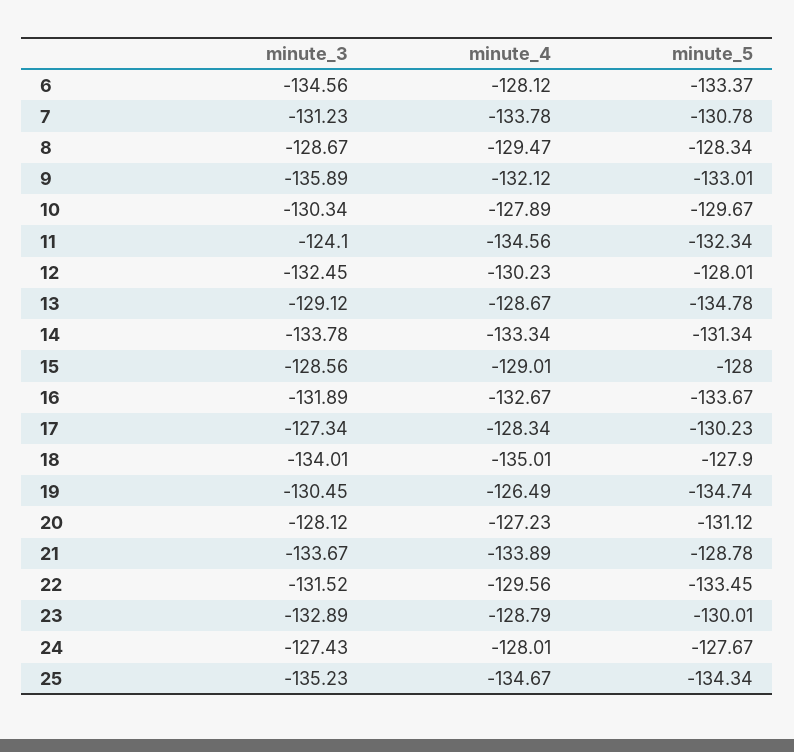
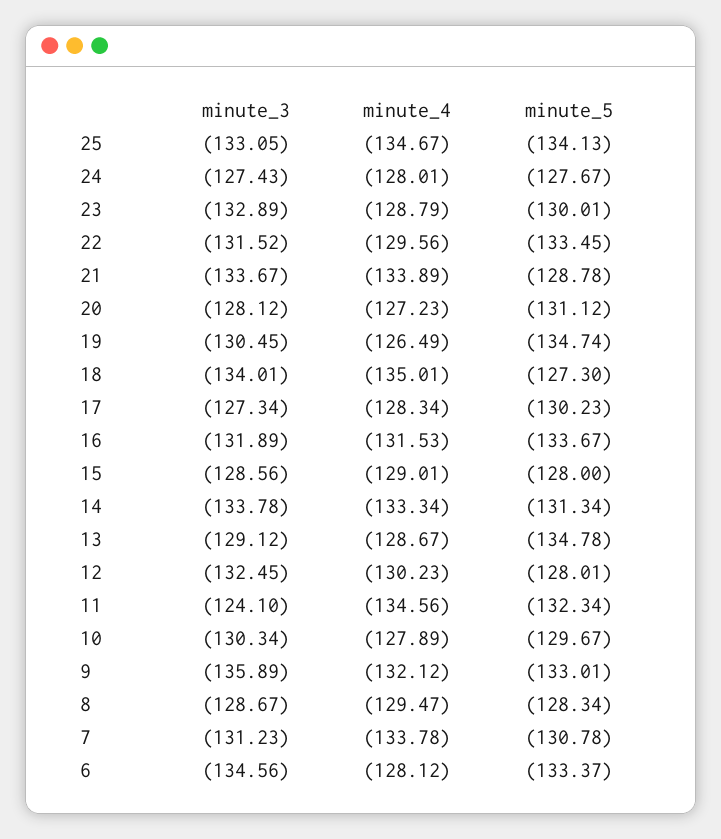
minute_4, 16: -132.67 -> -131.53
minute_5, 18: -127.9 -> -127.3
minute_3, 25: -135.23 -> -133.05
minute_5, 25: -134.34 -> -134.13

